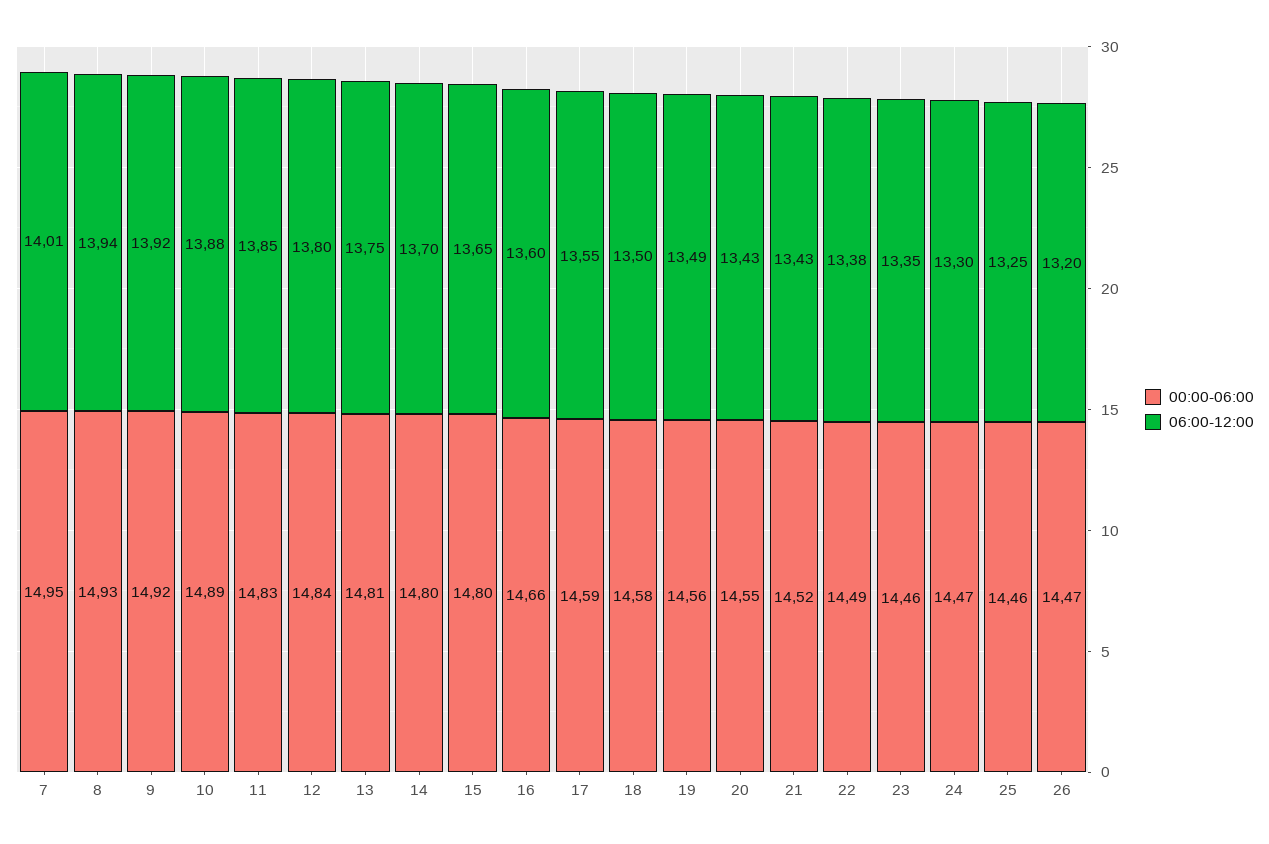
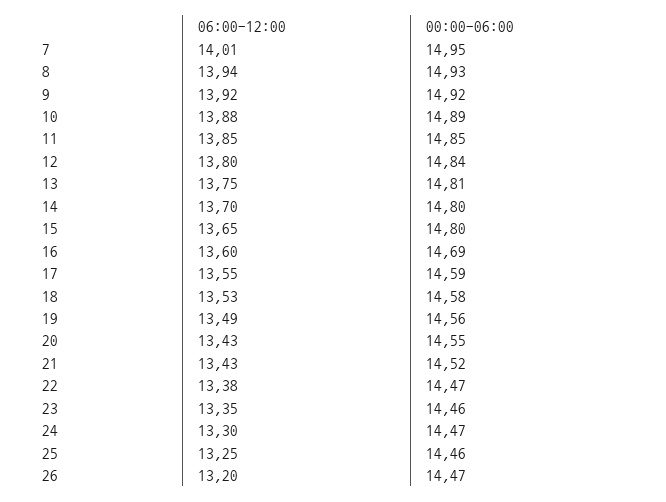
00:00-06:00, 11: 14.83 -> 14.85
00:00-06:00, 16: 14.66 -> 14.69
06:00-12:00, 18: 13.5 -> 13.53
00:00-06:00, 22: 14.49 -> 14.47

